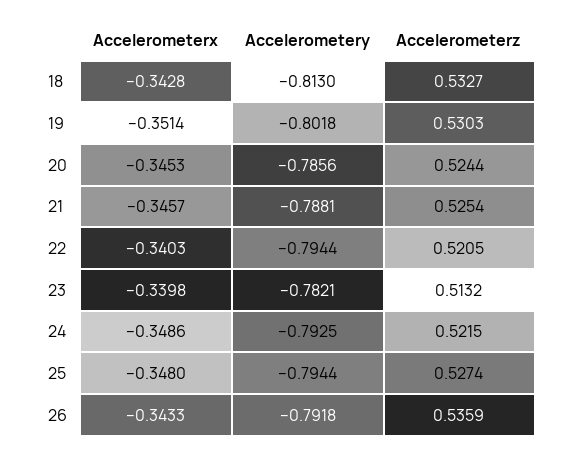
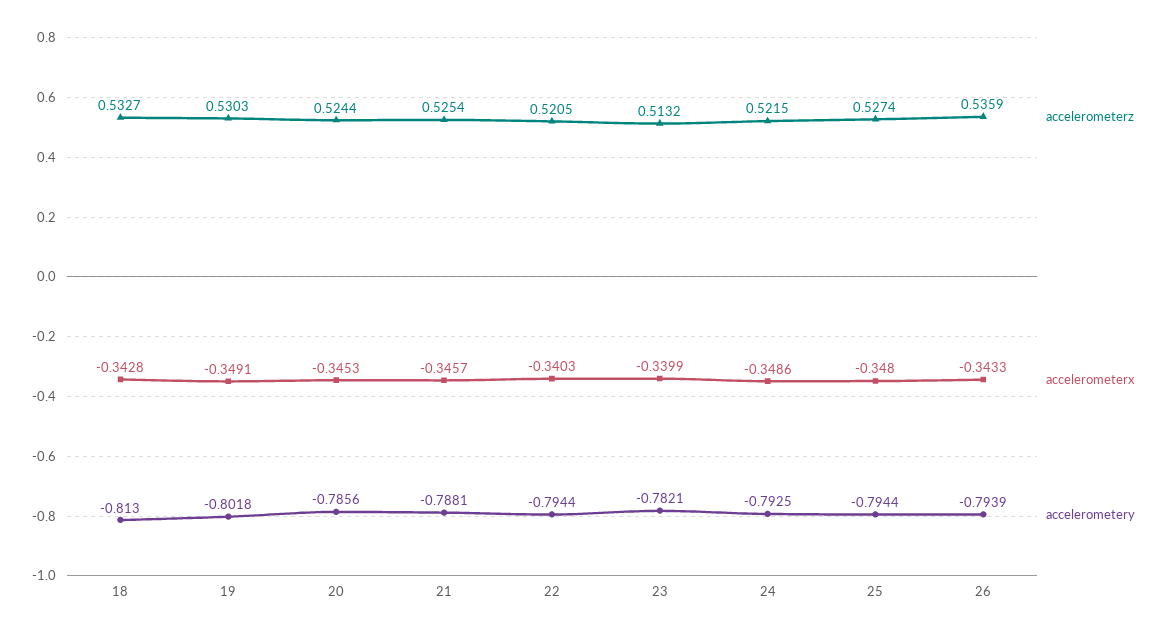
Accelerometerx, 19: -0.3514 -> -0.3491
Accelerometerx, 23: -0.3398 -> -0.3399
Accelerometery, 26: -0.7918 -> -0.7939

